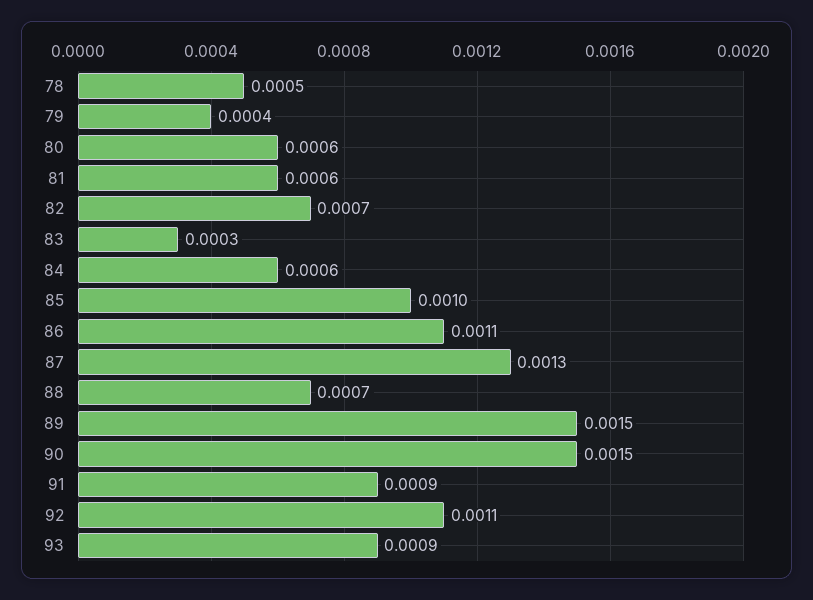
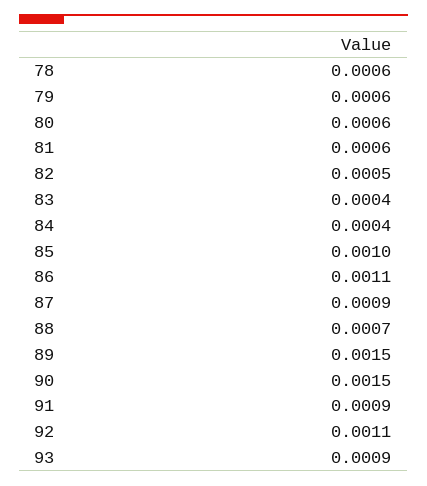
78: 0.0005 -> 0.0006
79: 0.0004 -> 0.0006
82: 0.0007 -> 0.0005
83: 0.0003 -> 0.0004
84: 0.0006 -> 0.0004
87: 0.0013 -> 0.0009

